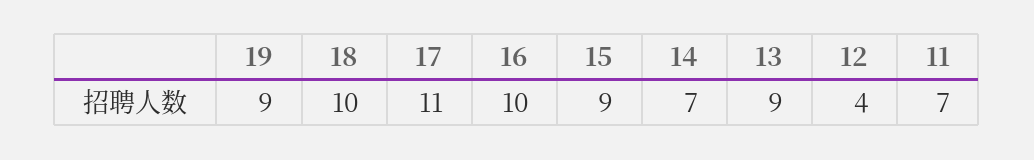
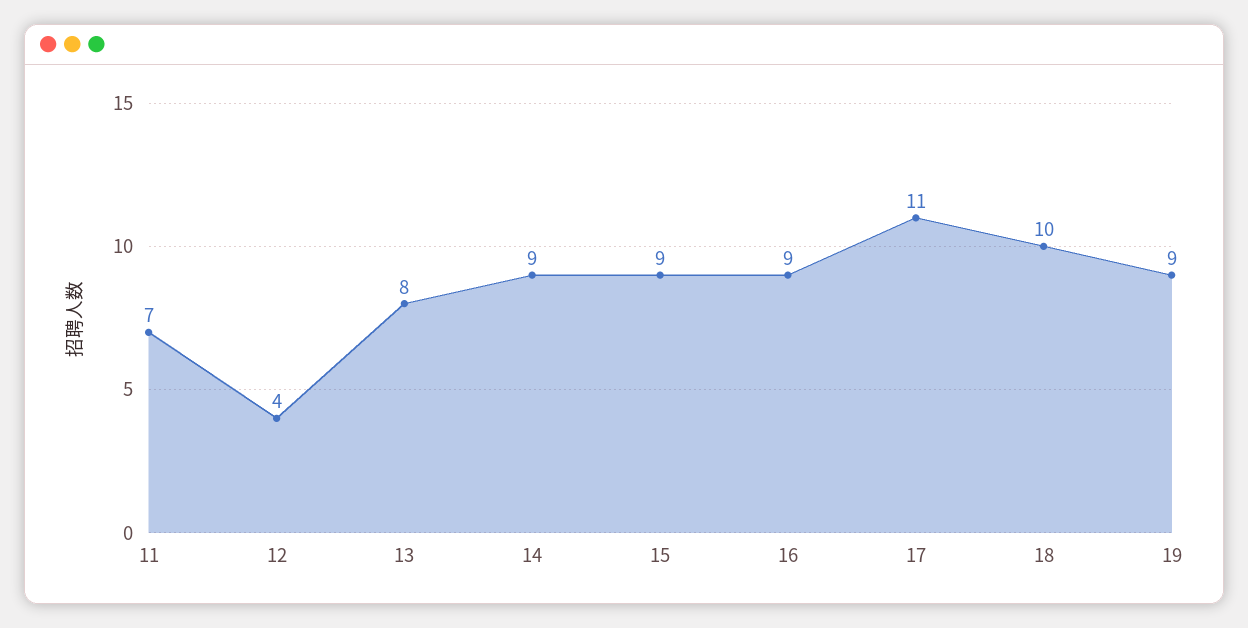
16: 10 -> 9
14: 7 -> 9
13: 9 -> 8

